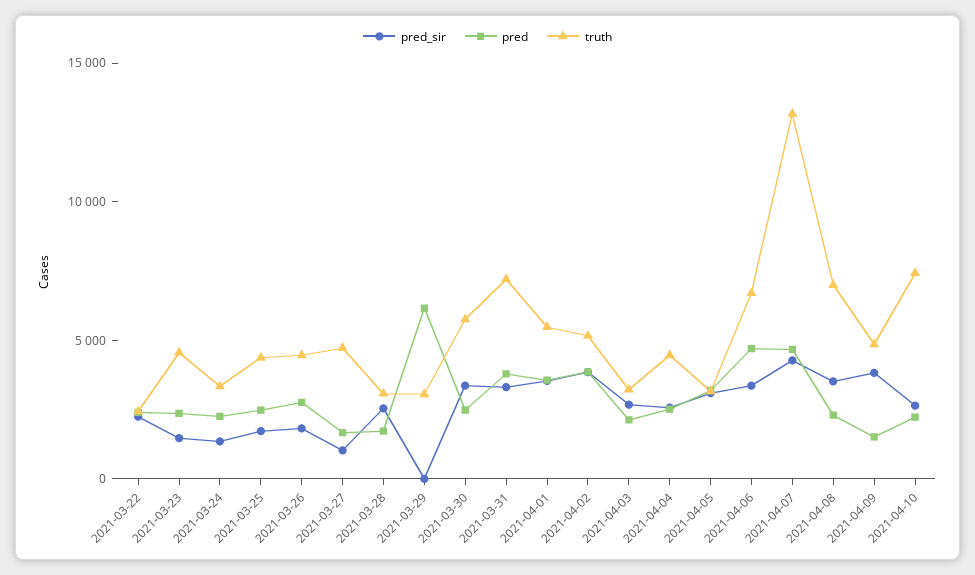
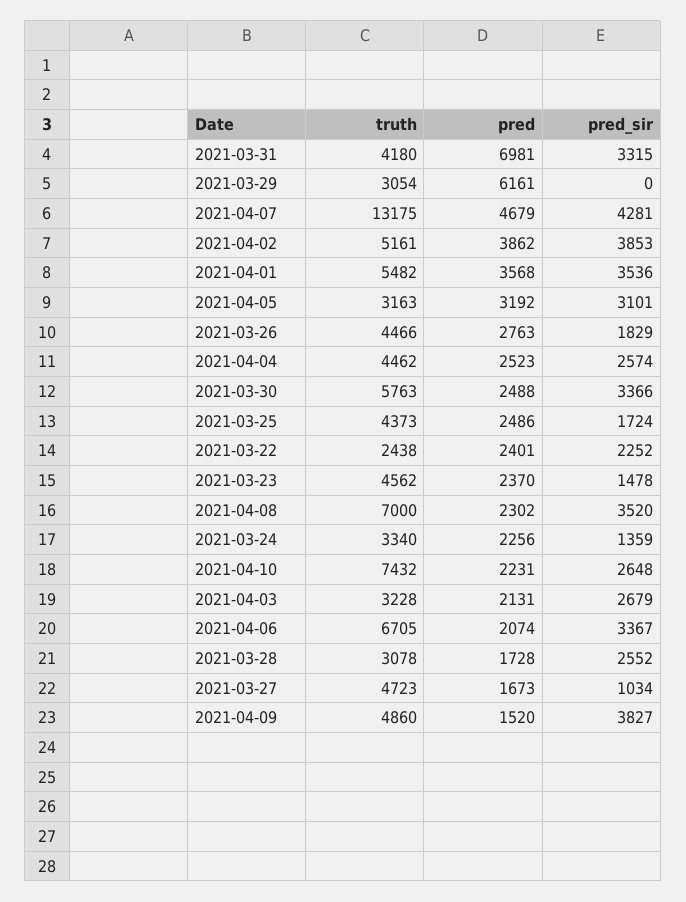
pred, 2021-03-31: 4000 -> 6981
truth, 2021-03-31: 7000 -> 4180
pred, 2021-04-06: 5000 -> 2074

